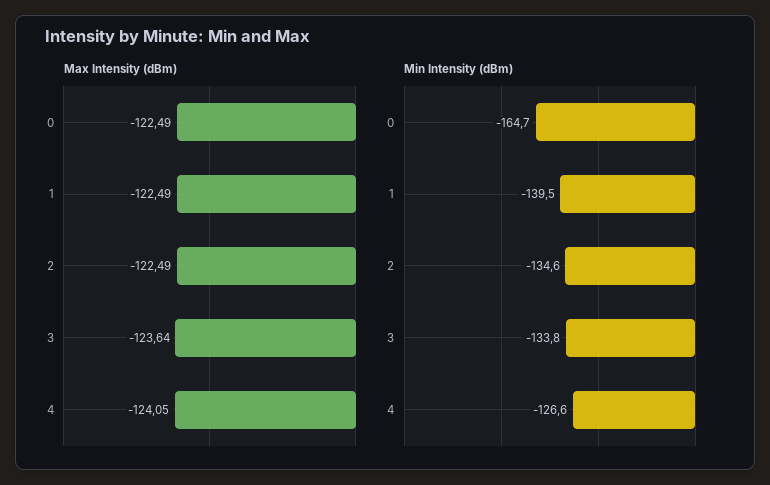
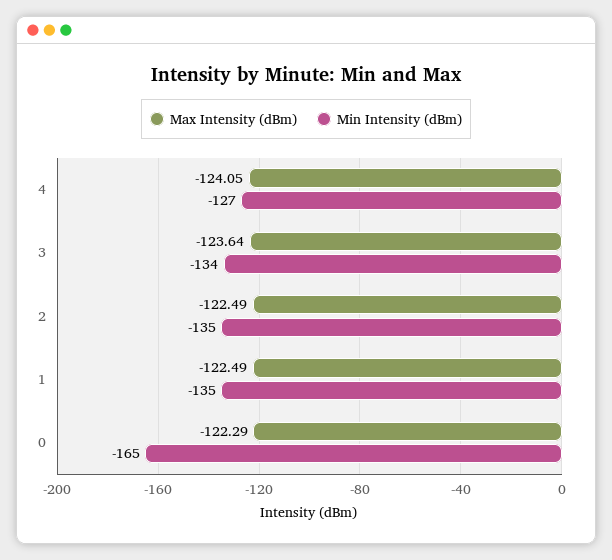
Max Intensity (dBm), 0: -122.49 -> -122.29
Min Intensity (dBm), 1: -139.5 -> -135

